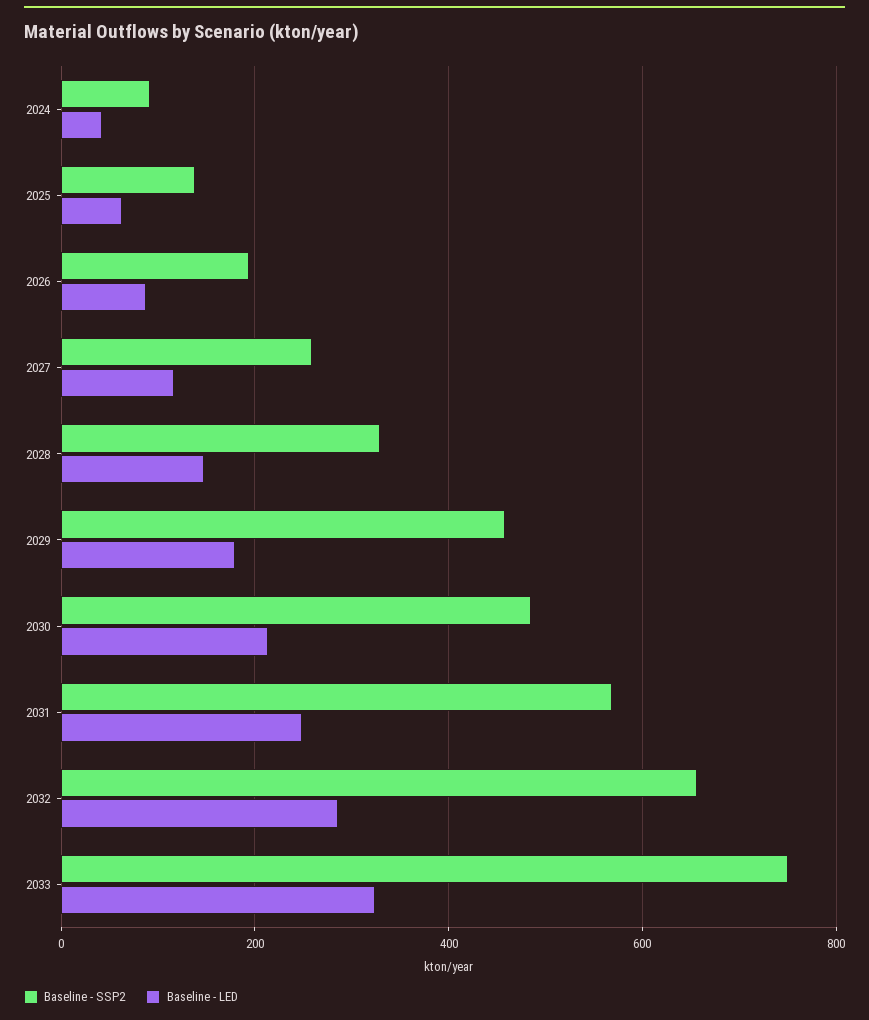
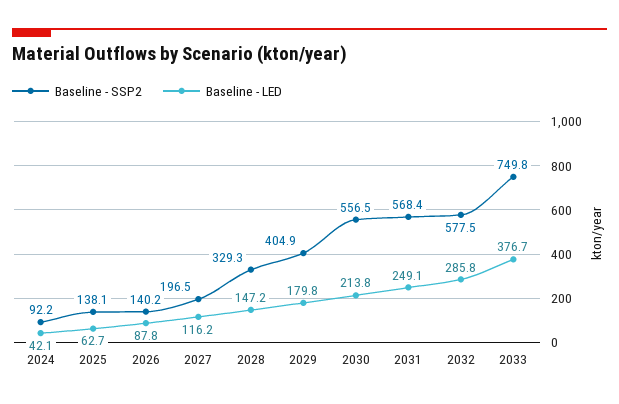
Baseline - SSP2, 2026: 200 -> 140.2
Baseline - SSP2, 2027: 260 -> 196.5
Baseline - SSP2, 2029: 460 -> 404.9
Baseline - SSP2, 2030: 480 -> 556.5
Baseline - SSP2, 2032: 660 -> 577.5
Baseline - LED, 2033: 320 -> 376.7

